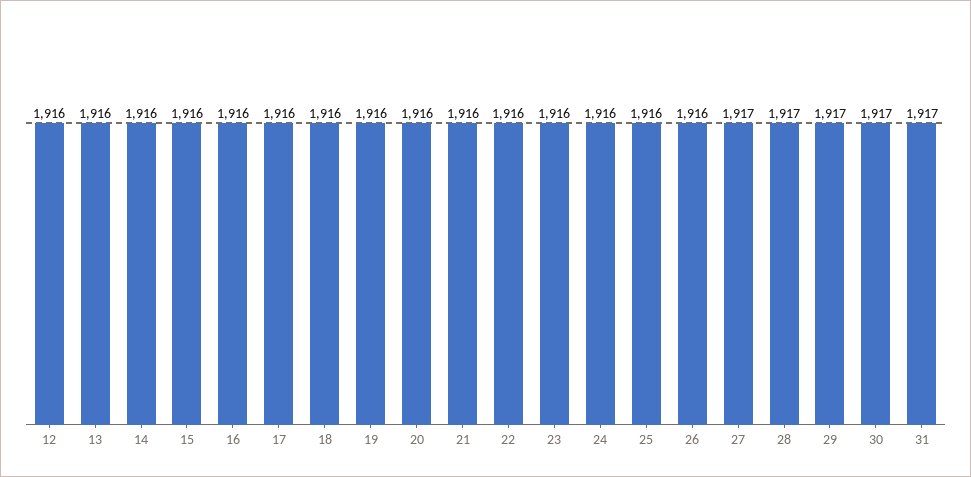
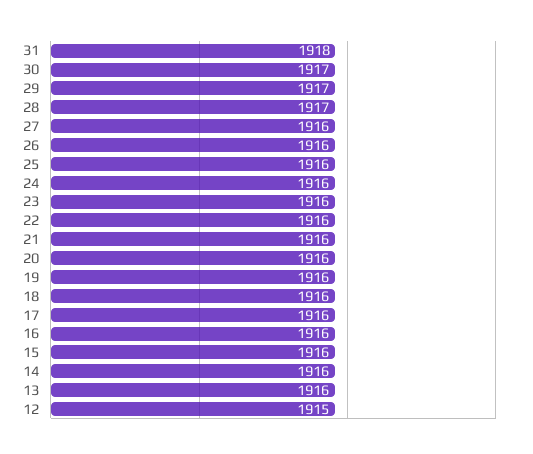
12: 1916 -> 1915
27: 1917 -> 1916
31: 1917 -> 1918

